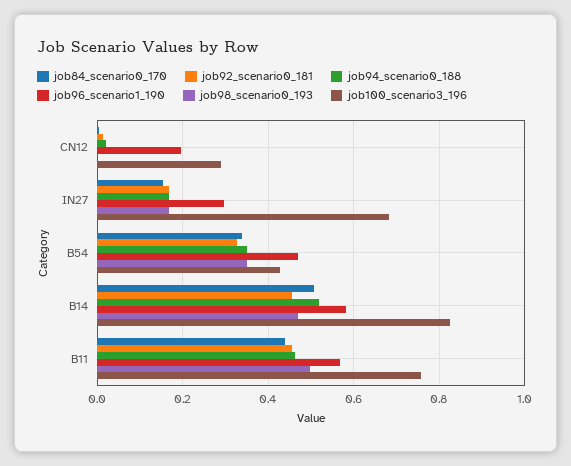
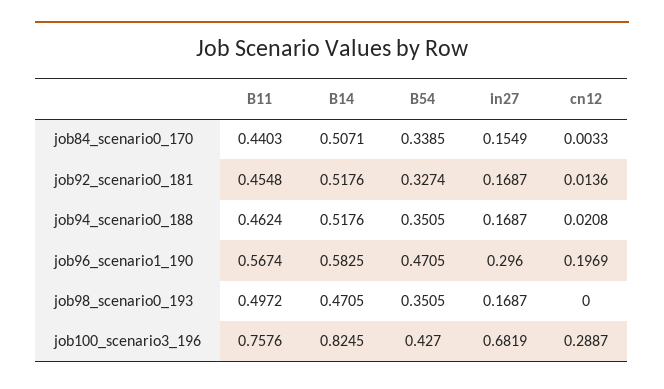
job92_scenario0_181, B14: 0.46 -> 0.5176

